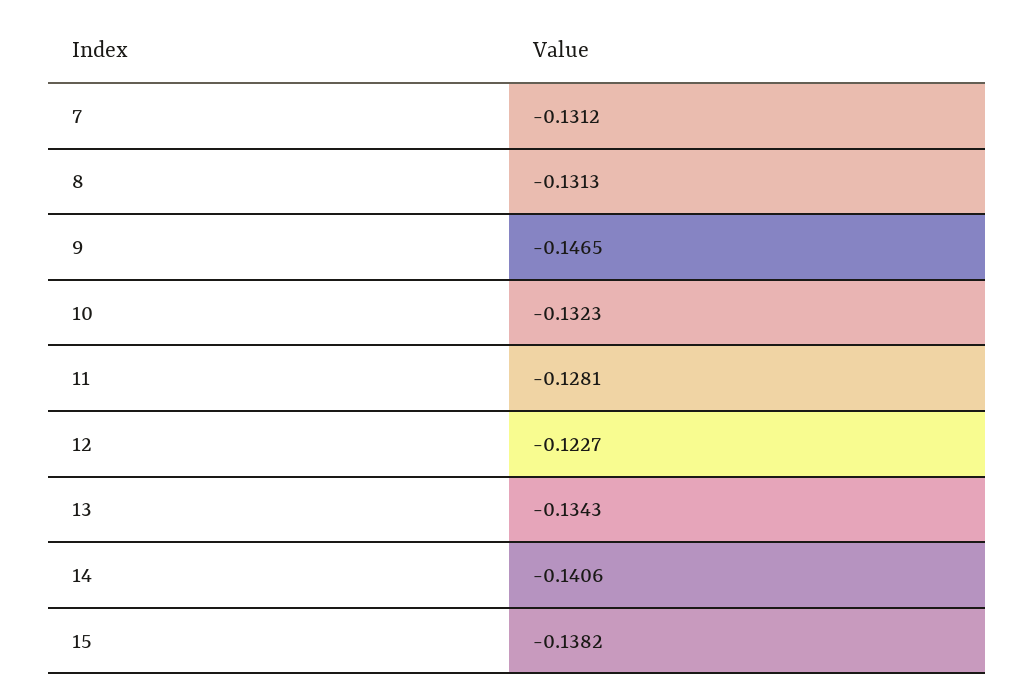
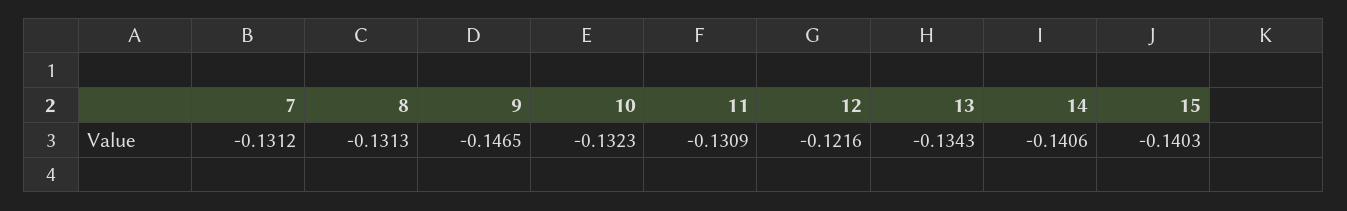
11: -0.1281 -> -0.1309
12: -0.1227 -> -0.1216
15: -0.1382 -> -0.1403

